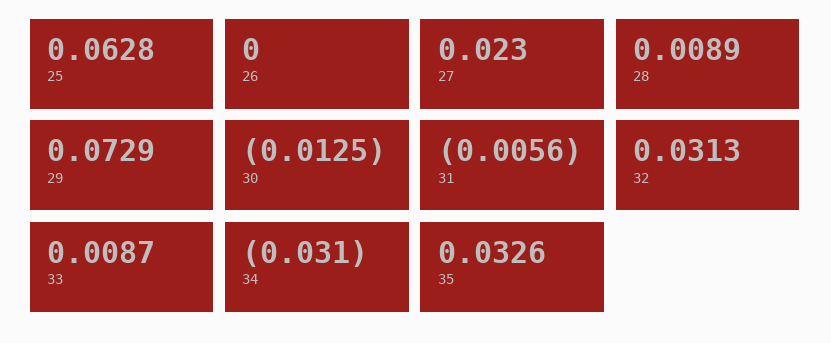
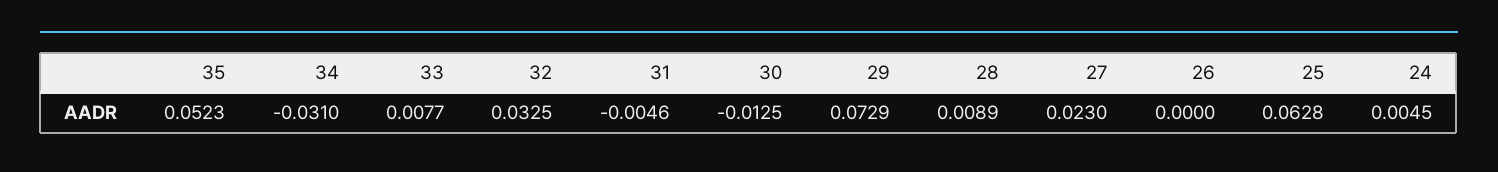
31: -0.0056 -> -0.0046
32: 0.0313 -> 0.0325
33: 0.0087 -> 0.0077
35: 0.0326 -> 0.0523
24: none -> 0.0045

